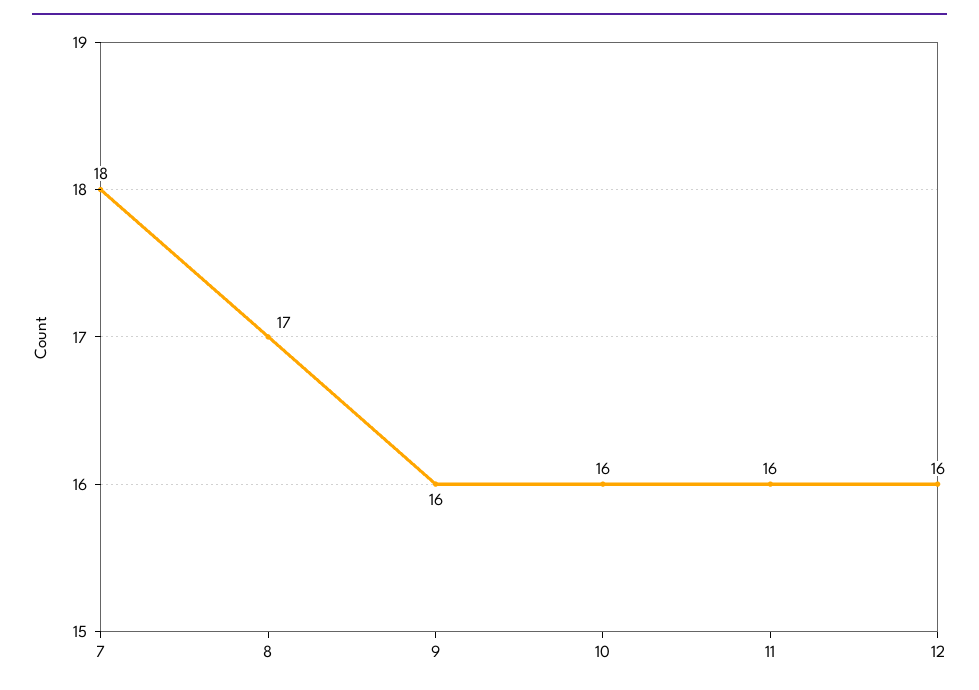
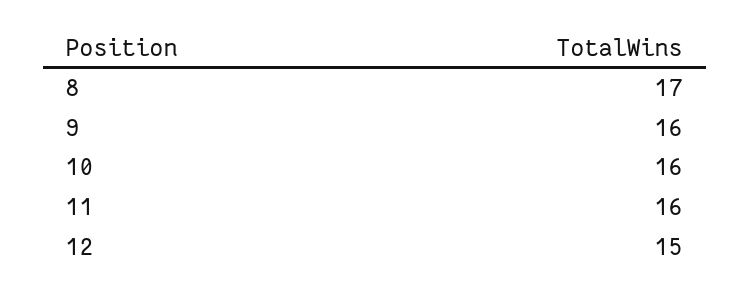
7: 18 -> none
12: 16 -> 15

